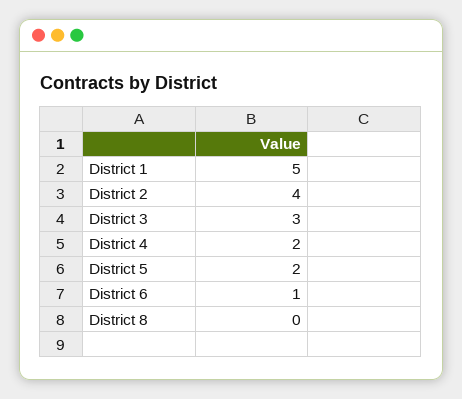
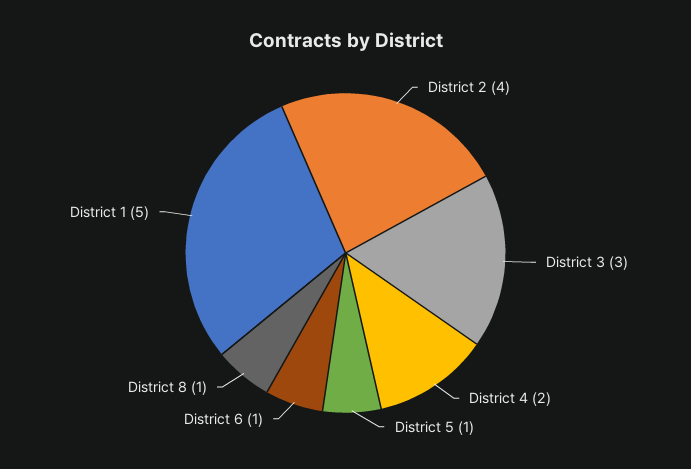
District 5: 2 -> 1
District 8: 0 -> 1

